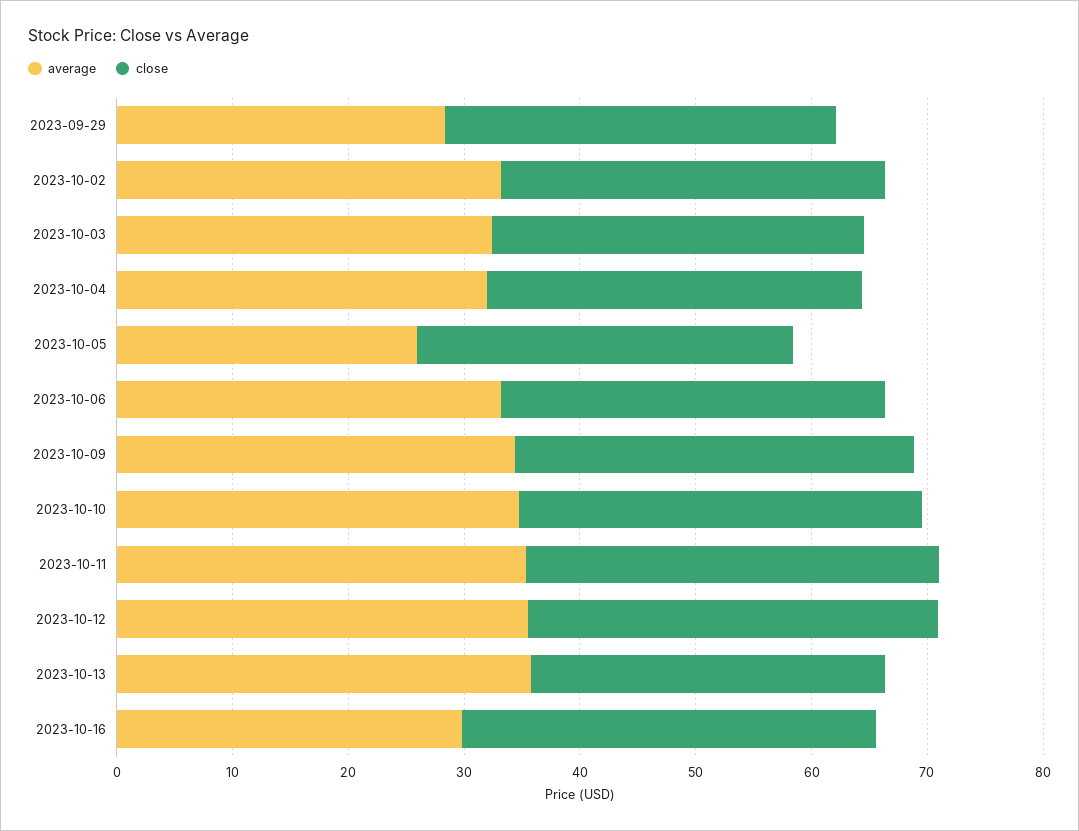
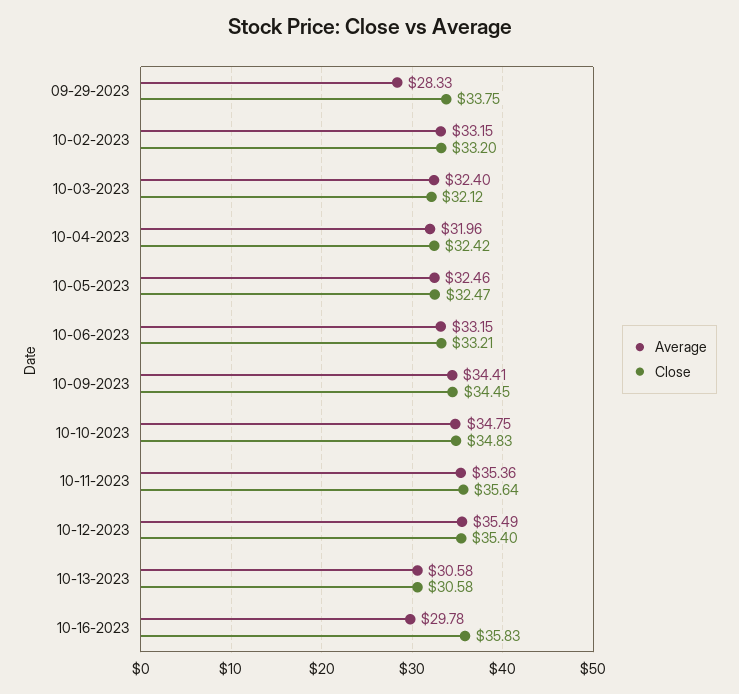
average, 2023-10-05: 26 -> 32.46
average, 2023-10-13: 36 -> 30.58

